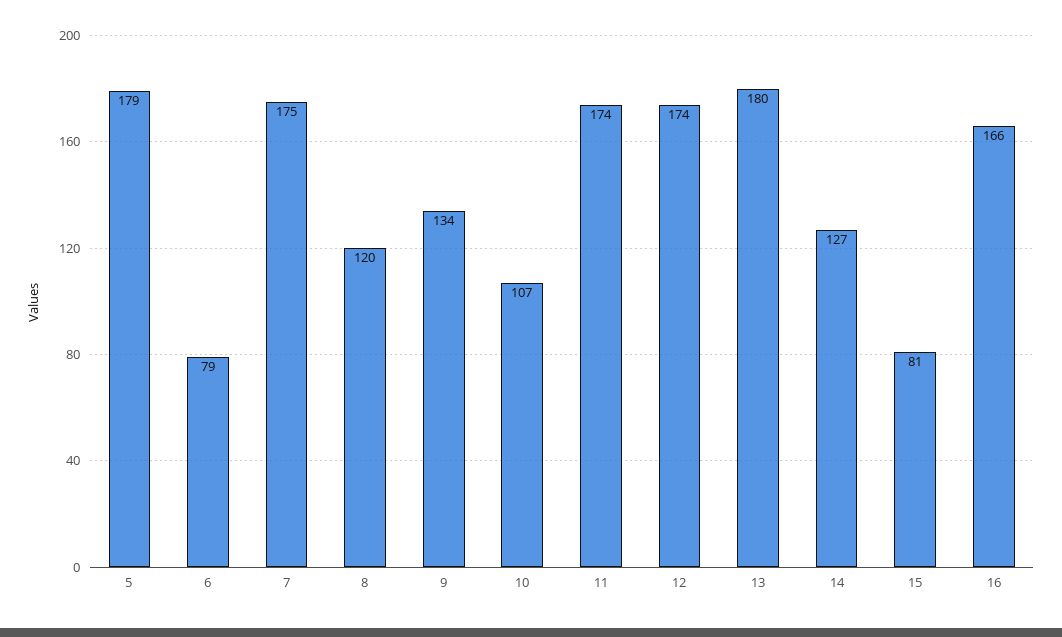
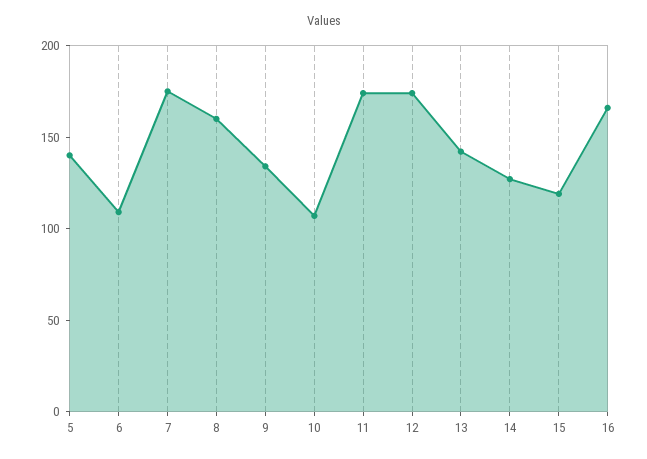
5: 179 -> 140
6: 79 -> 110
8: 120 -> 160
13: 180 -> 140
15: 81 -> 120

